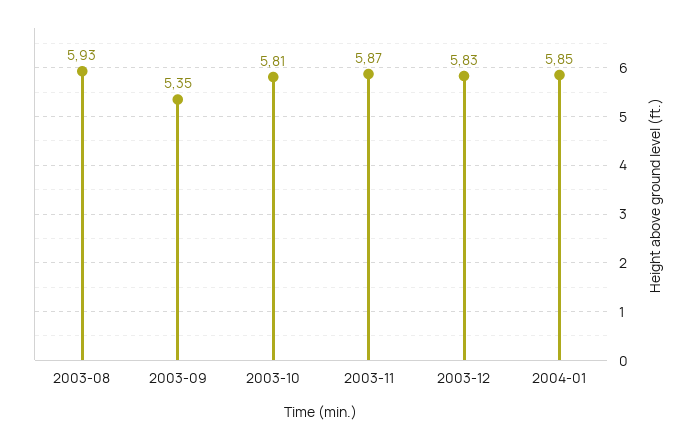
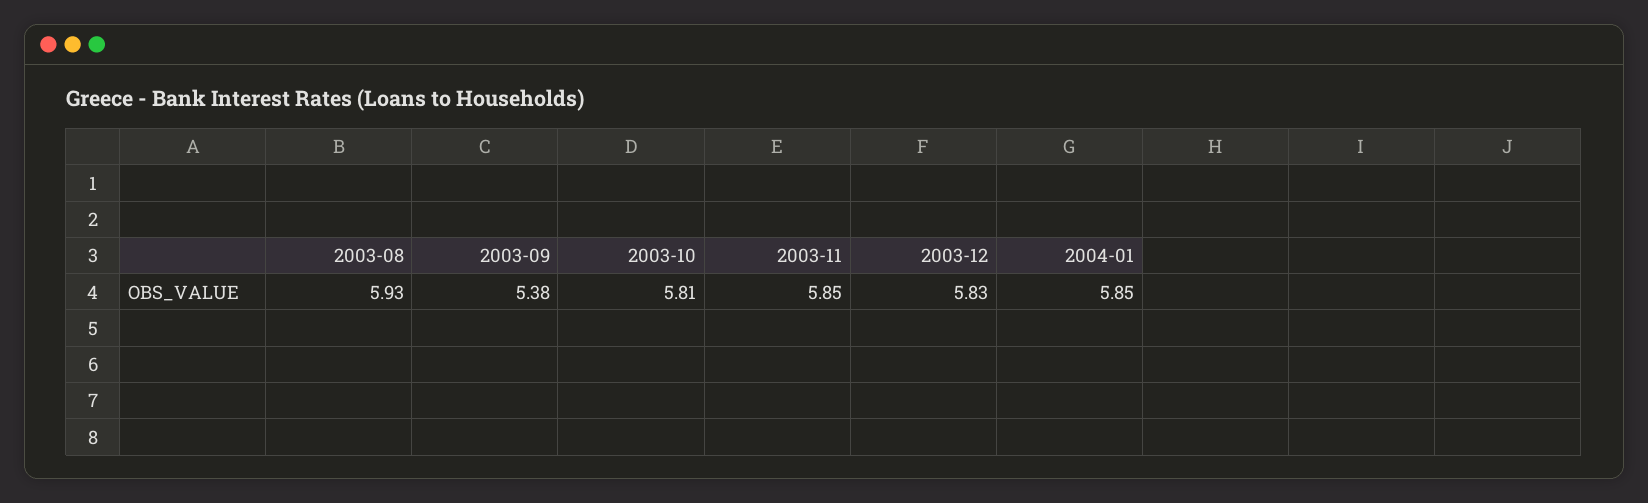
2003-09: 5.35 -> 5.38
2003-11: 5.87 -> 5.85

